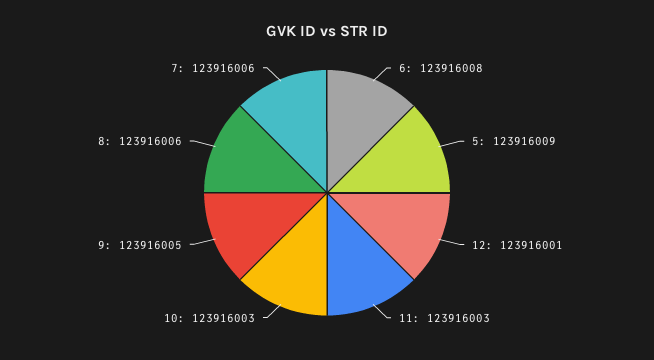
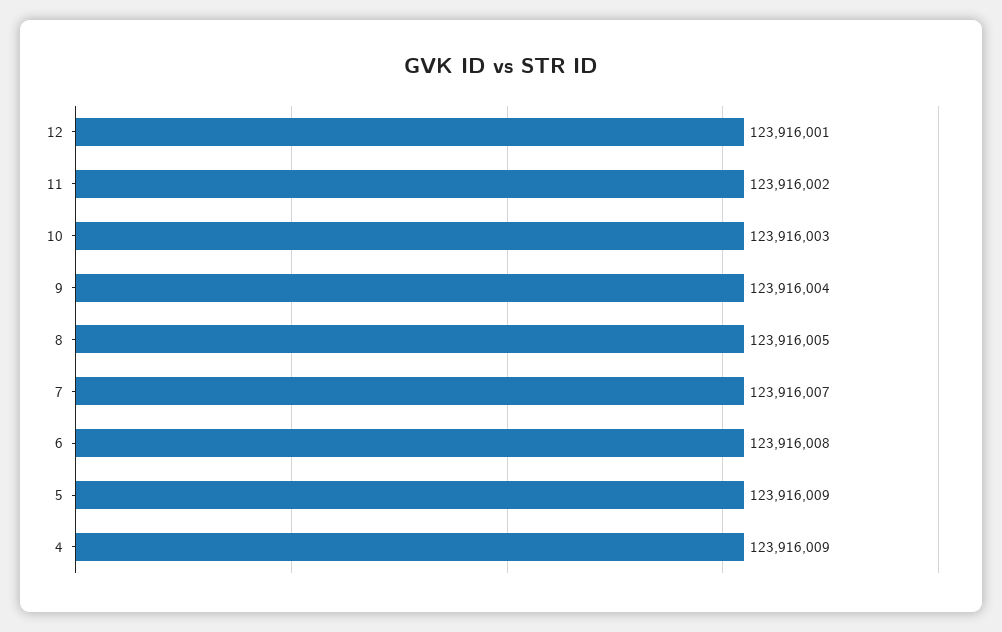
11: 123916003 -> 123916002
9: 123916005 -> 123916004
8: 123916006 -> 123916005
7: 123916006 -> 123916007
4: none -> 123916009

